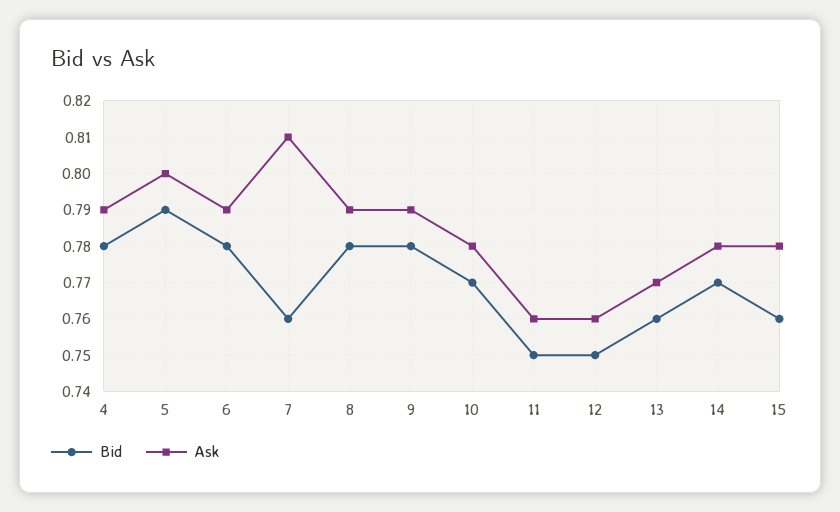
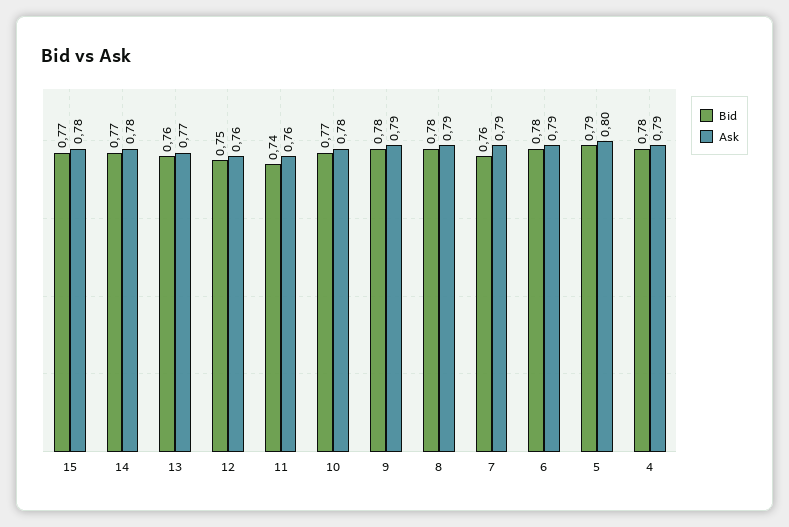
Ask, 7: 0.81 -> 0.79
Bid, 11: 0.75 -> 0.74
Bid, 15: 0.76 -> 0.77

